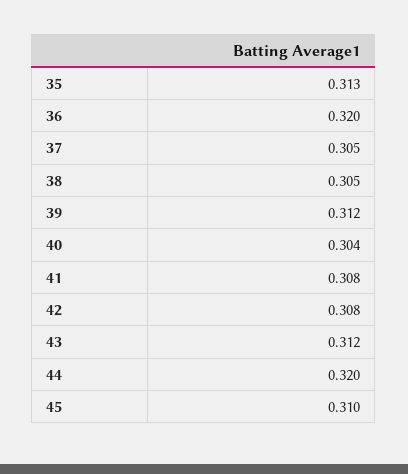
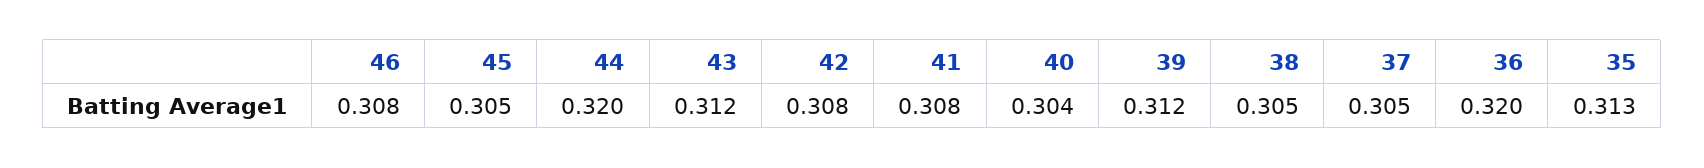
45: 0.31 -> 0.305
46: none -> 0.308

